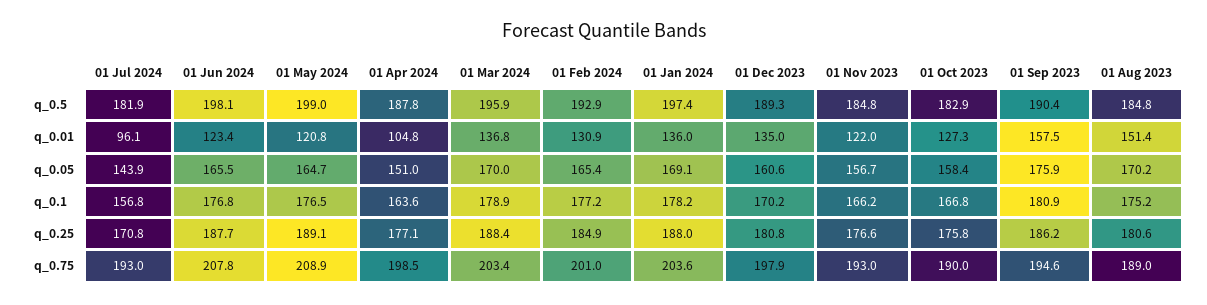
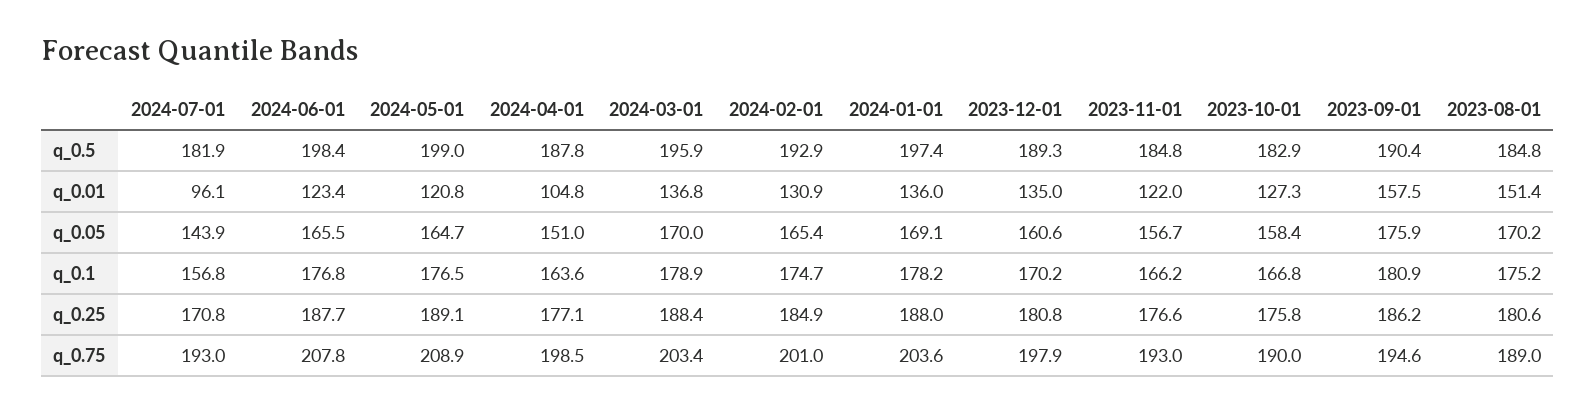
01 Jun 2024, q_0.5: 198.1 -> 198.4
01 Feb 2024, q_0.1: 177.2 -> 174.7

